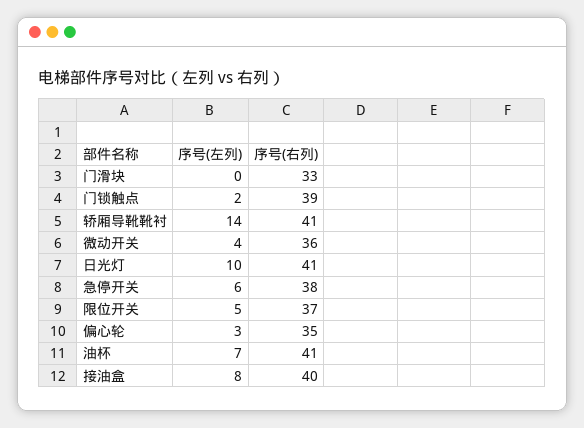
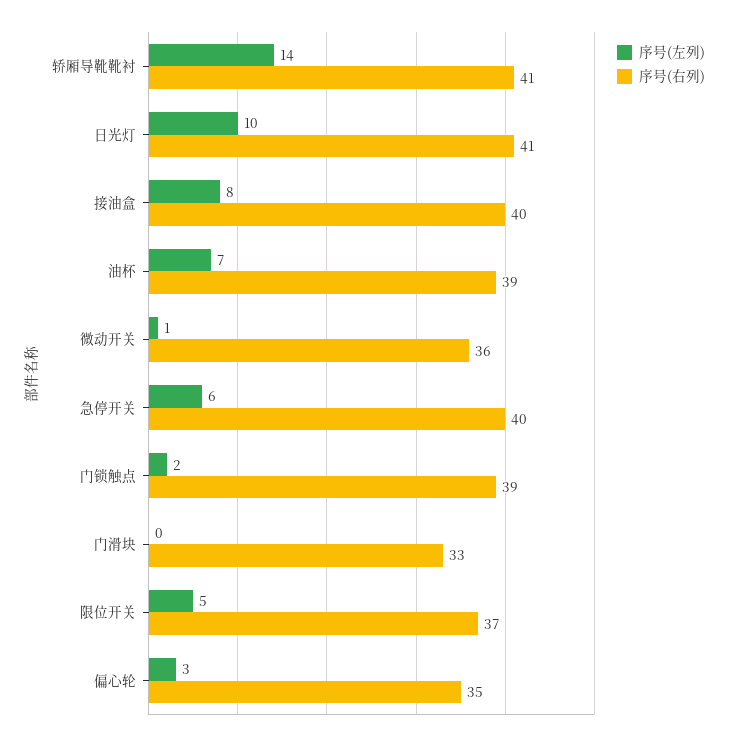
序号(左列), 微动开关: 4 -> 1
序号(右列), 急停开关: 38 -> 40
序号(右列), 油杯: 41 -> 39

